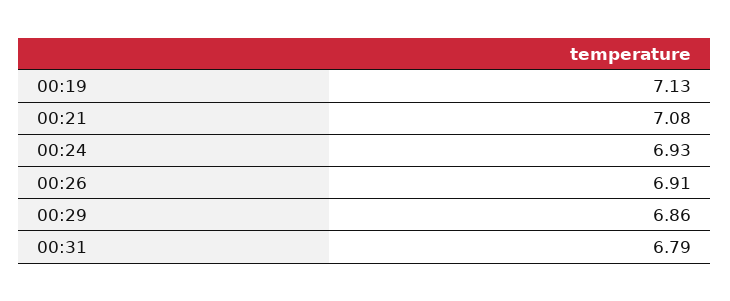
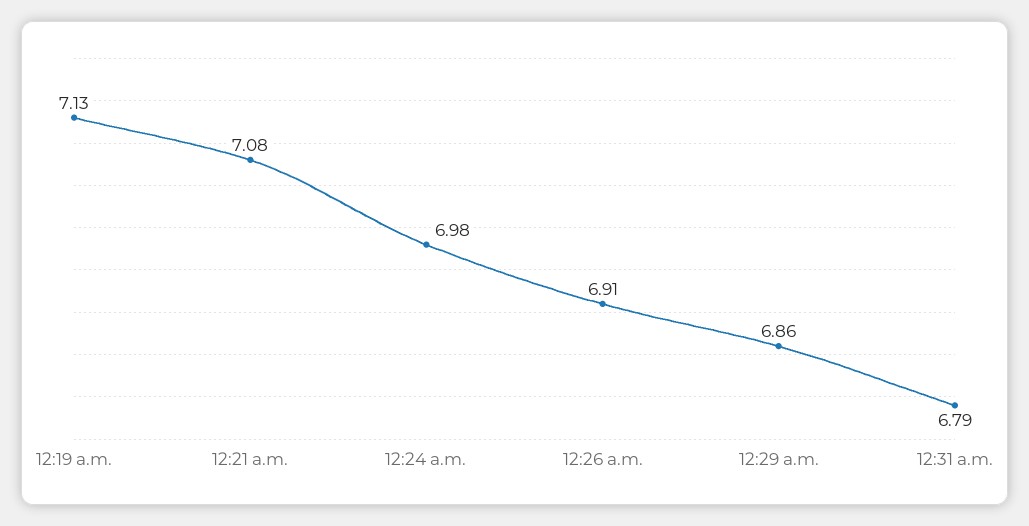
00:24: 6.93 -> 6.98

